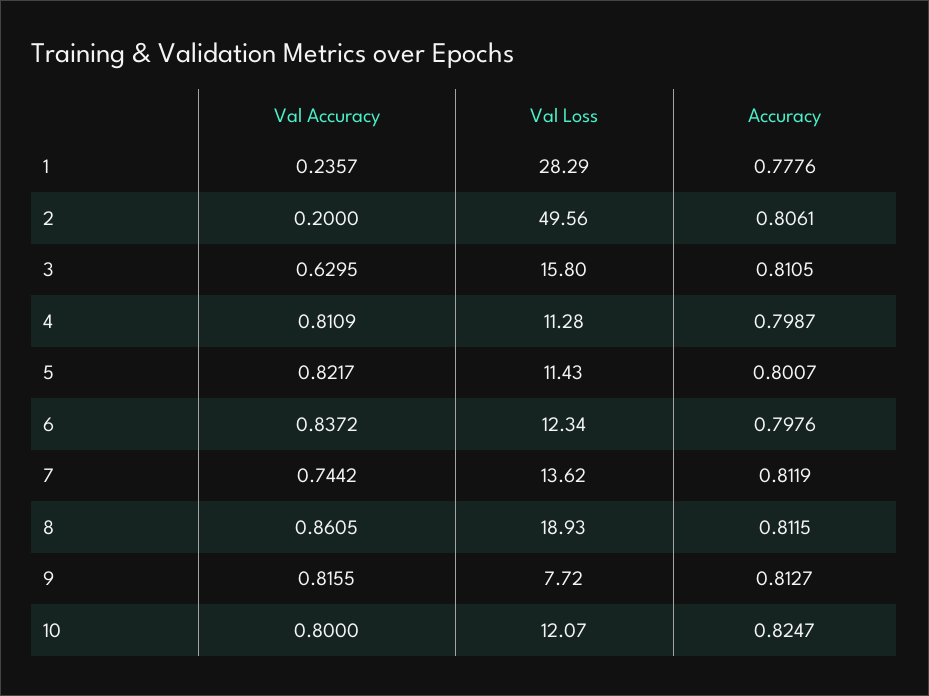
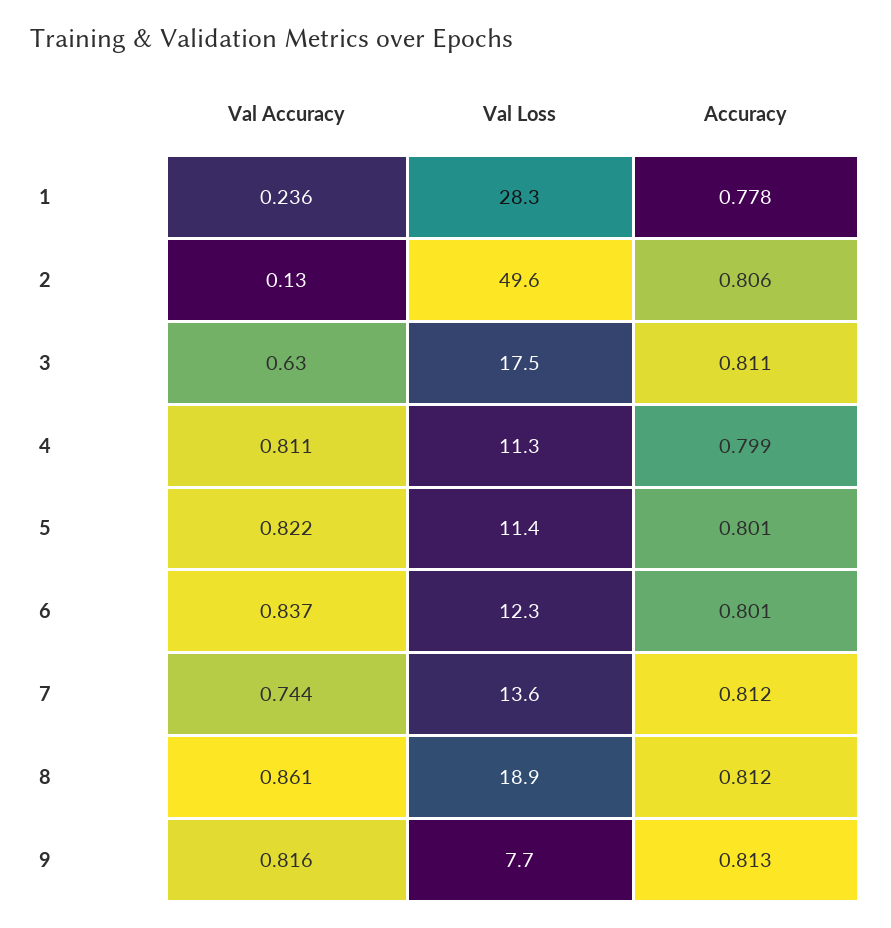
Val Accuracy, 2: 0.2 -> 0.13
Val Loss, 3: 15.8 -> 17.5
Accuracy, 6: 0.7976 -> 0.801
Val Accuracy, 10: 0.8 -> none
Val Loss, 10: 12.07 -> none
Accuracy, 10: 0.8247 -> none

